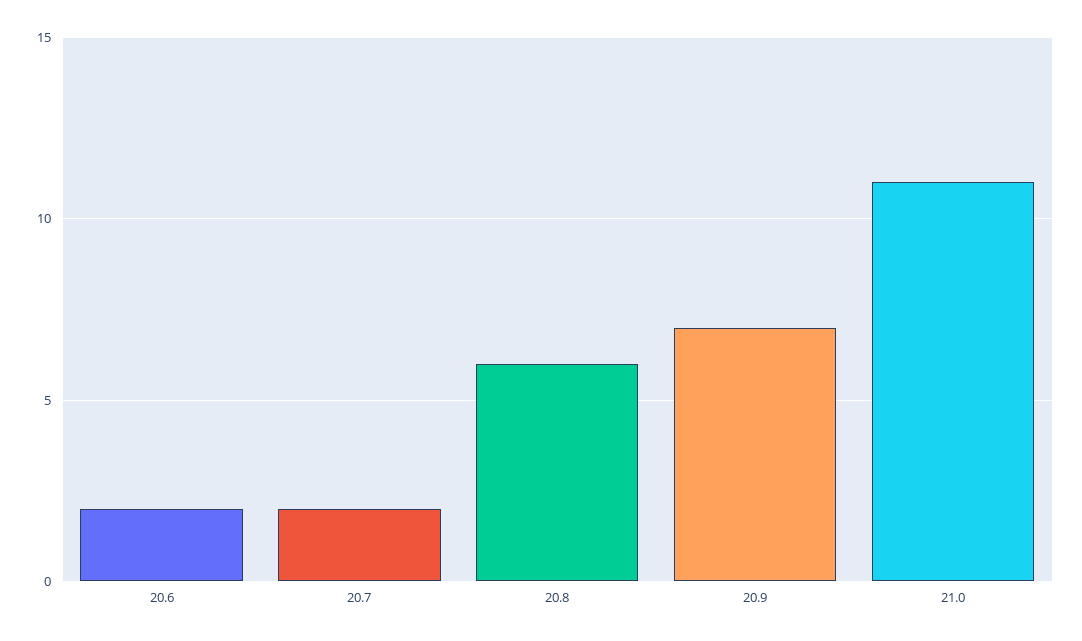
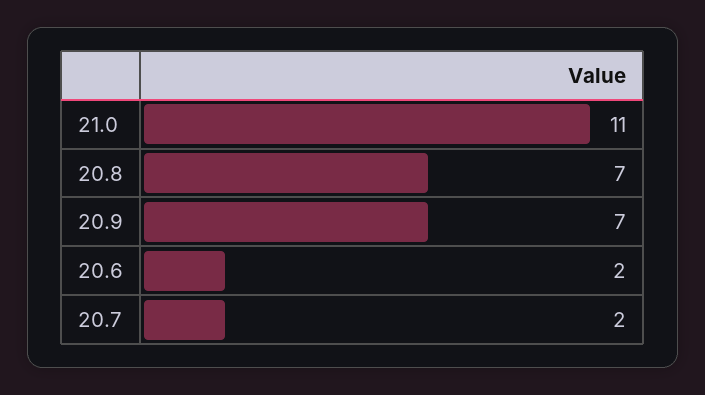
20.8: 6 -> 7

